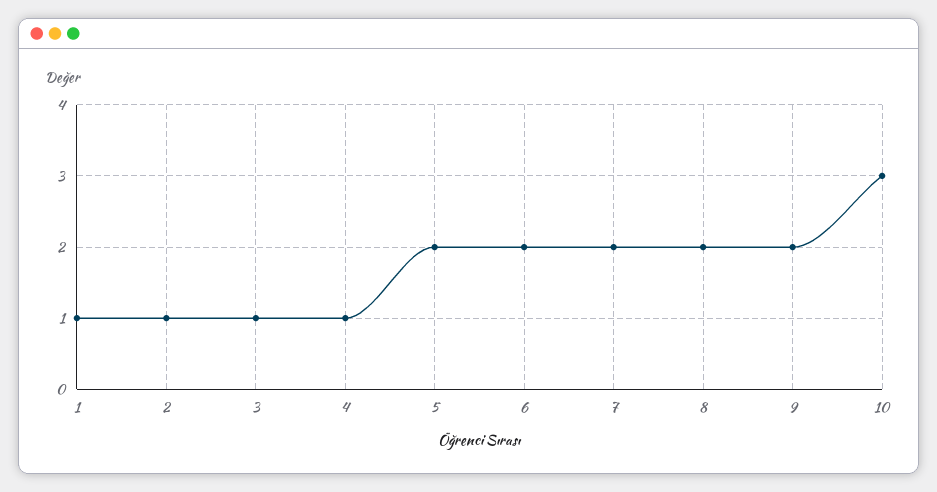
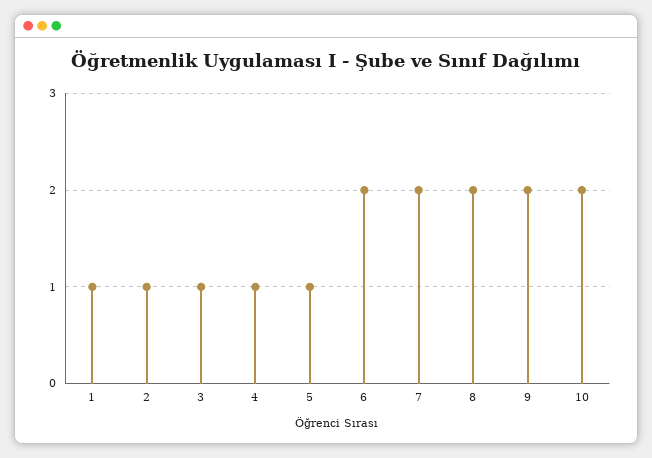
5: 2 -> 1
10: 3 -> 2

